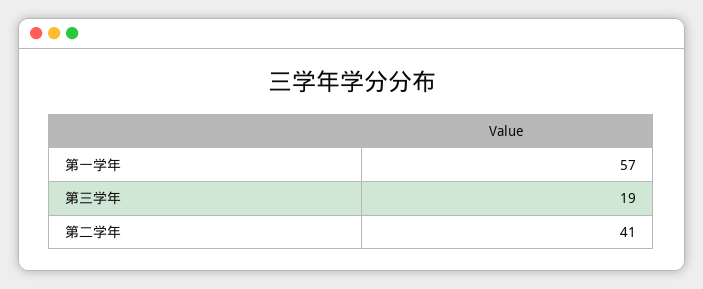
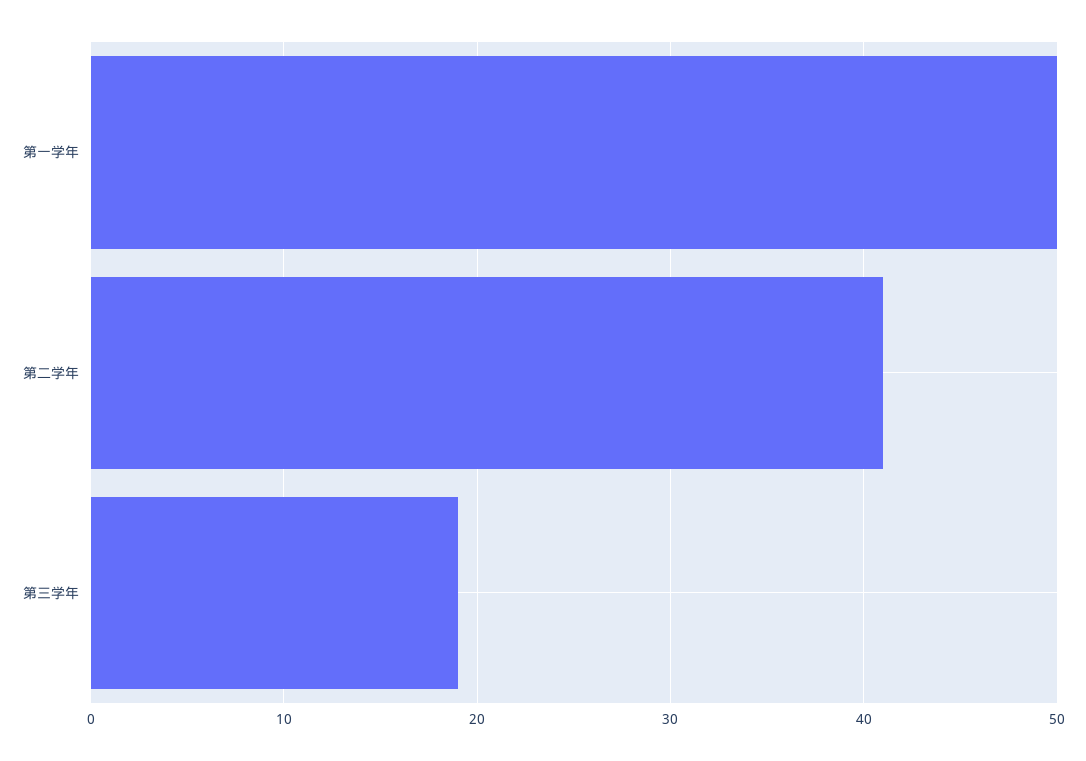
第一学年: 57 -> 50

